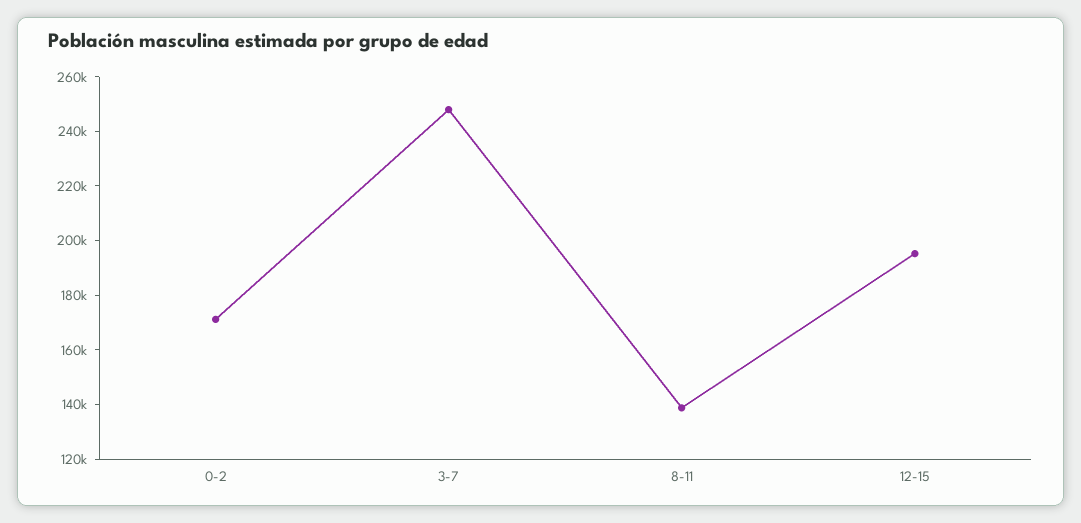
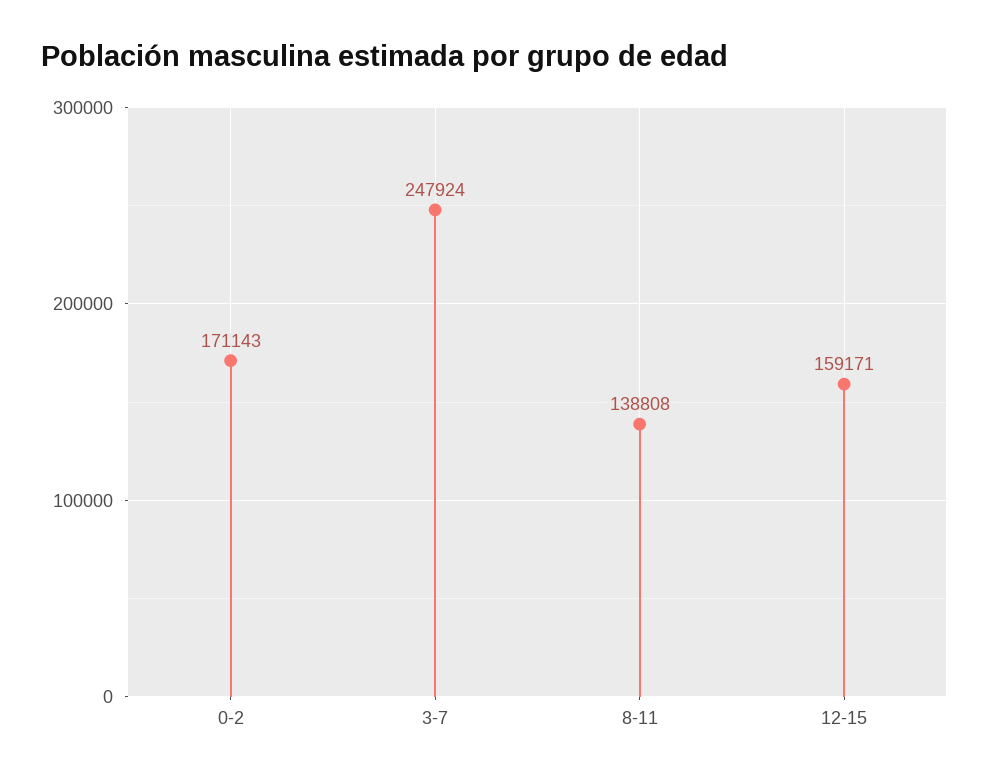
12-15: 195000 -> 159171

